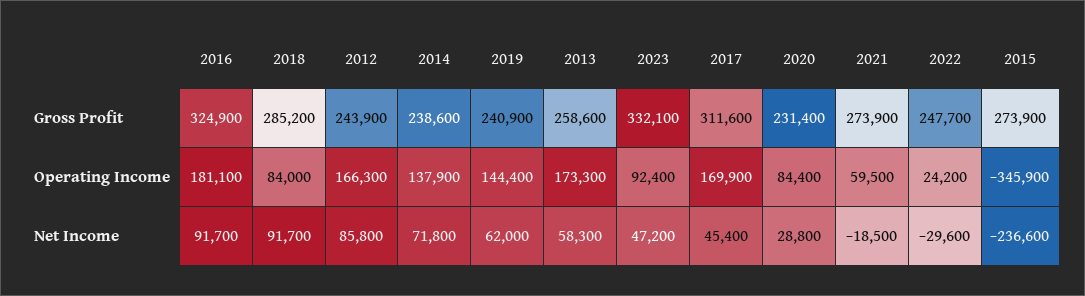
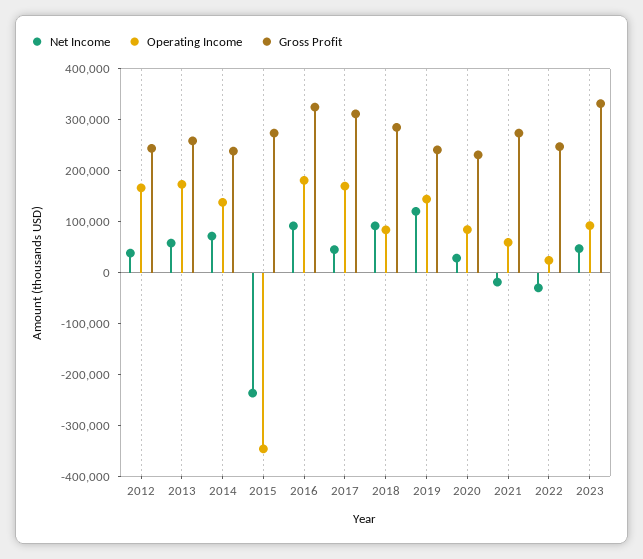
Net Income, 2012: 85800 -> 40000
Net Income, 2019: 62000 -> 120000

